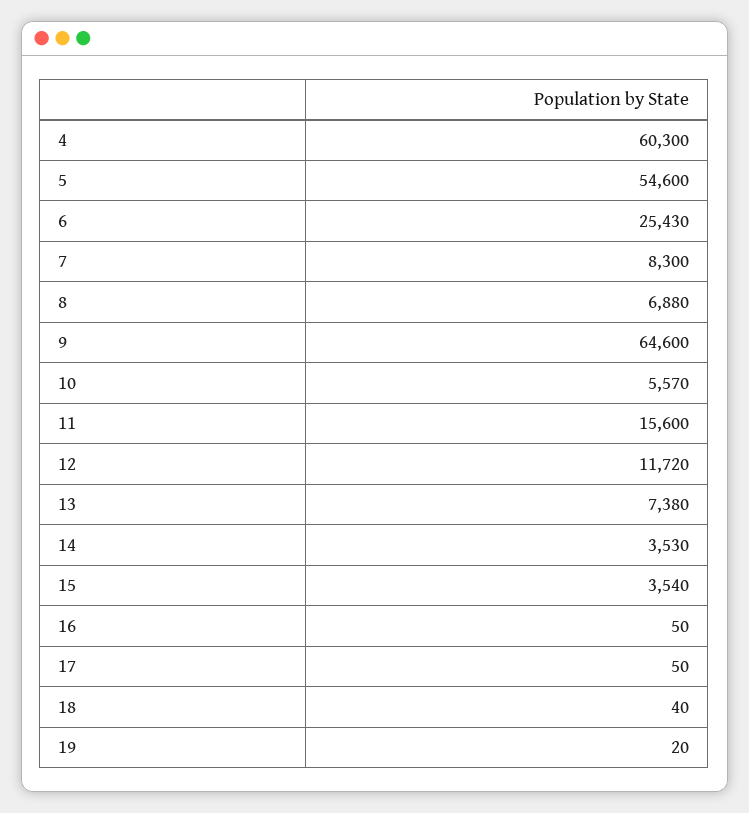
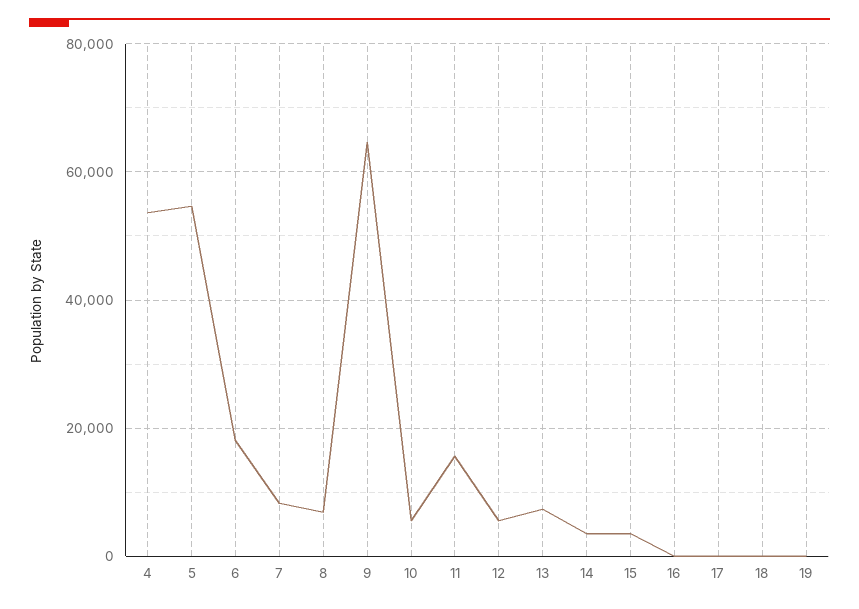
4: 60300 -> 54000
6: 25430 -> 18000
12: 11720 -> 6000

